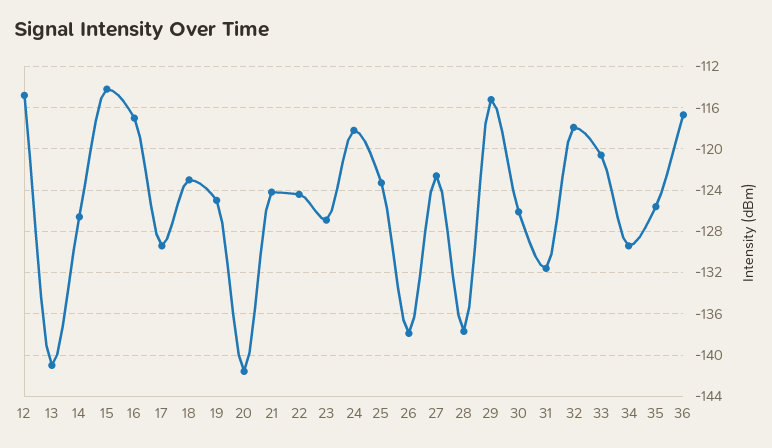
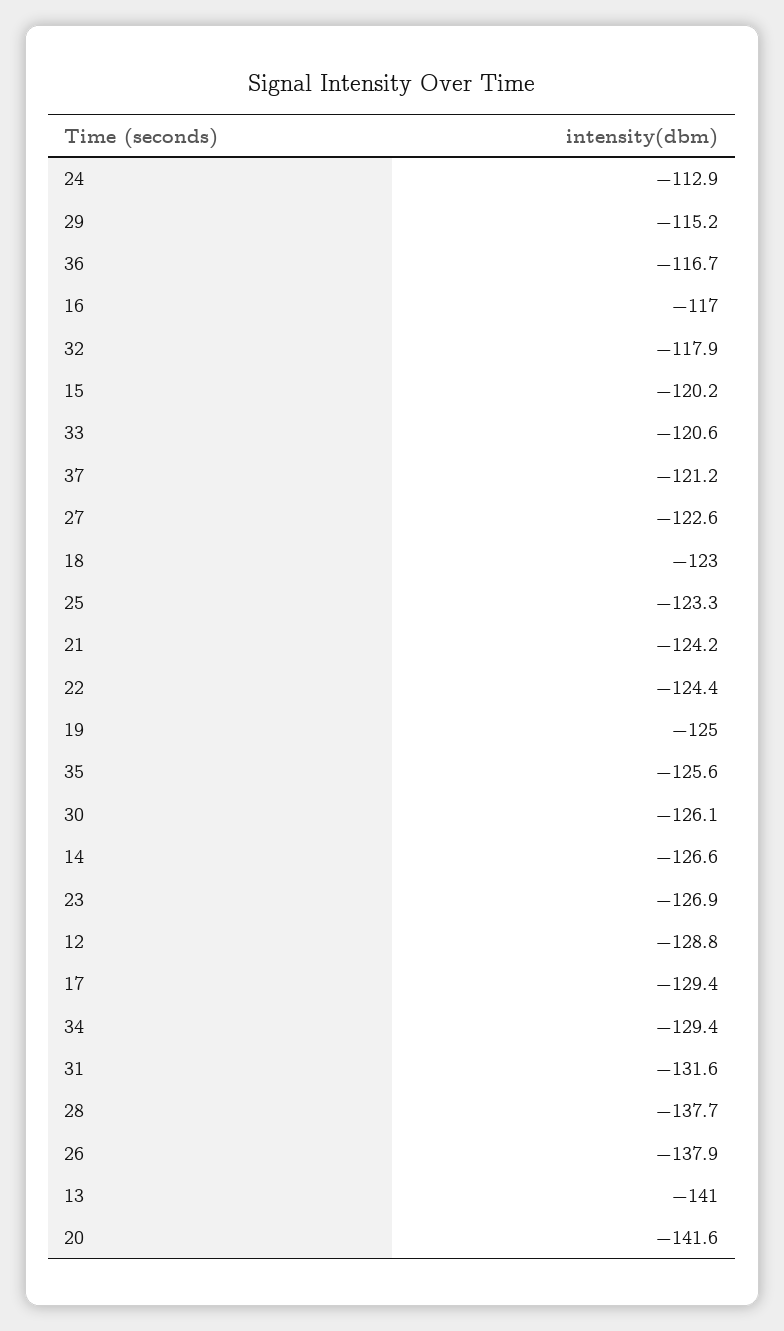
12: -115 -> -128.8
15: -114 -> -120.2
24: -118 -> -112.9
37: none -> -121.2

